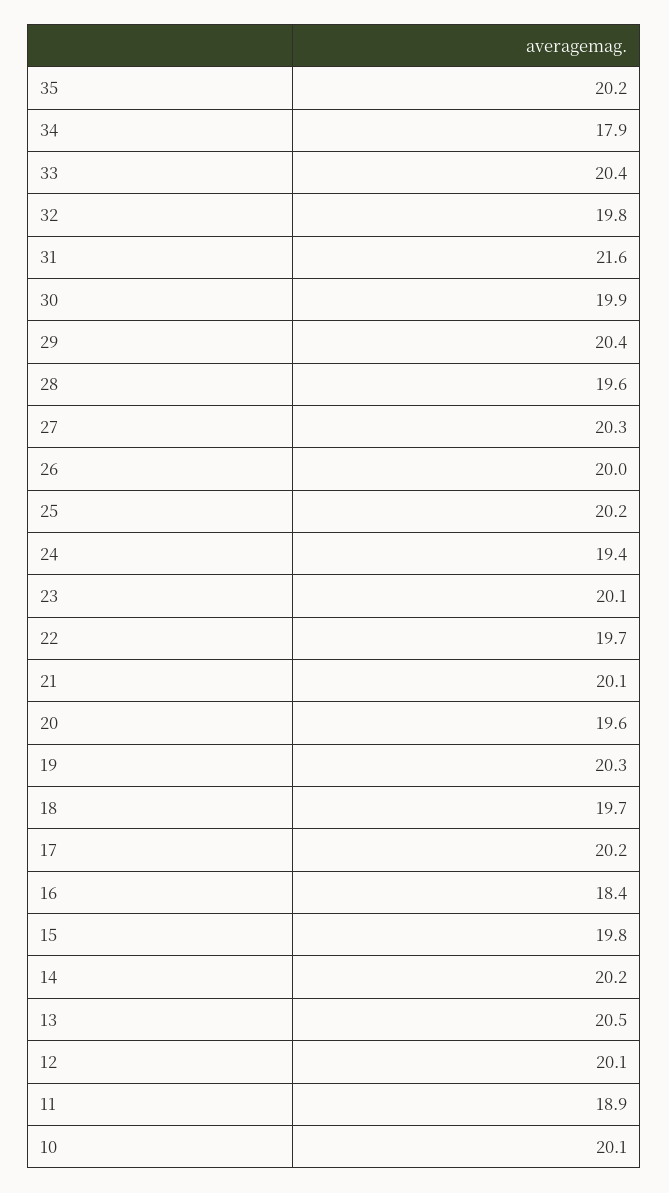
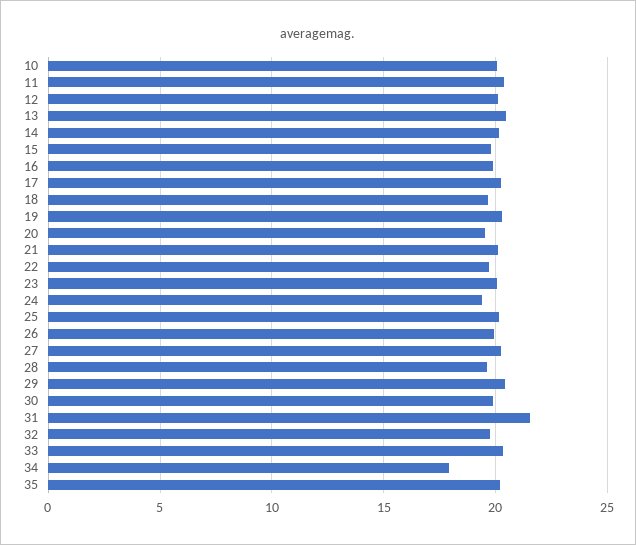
16: 18.4 -> 20
11: 18.9 -> 20.5

